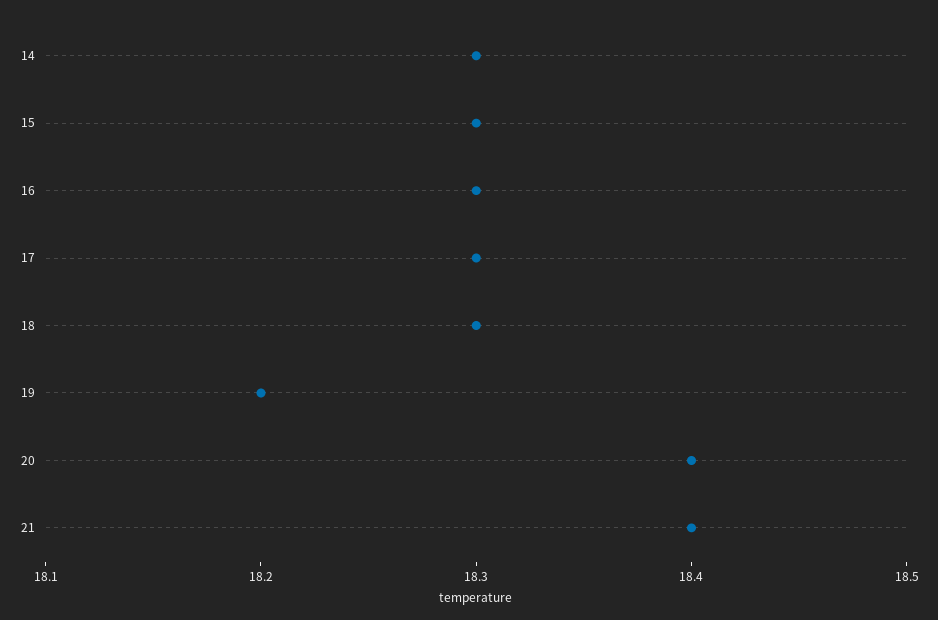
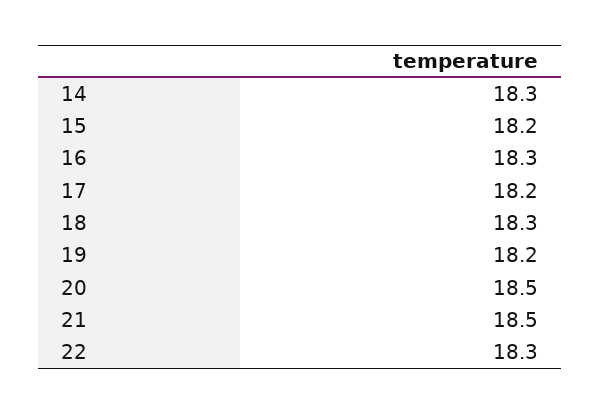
15: 18.3 -> 18.2
17: 18.3 -> 18.2
20: 18.4 -> 18.5
21: 18.4 -> 18.5
22: none -> 18.3

